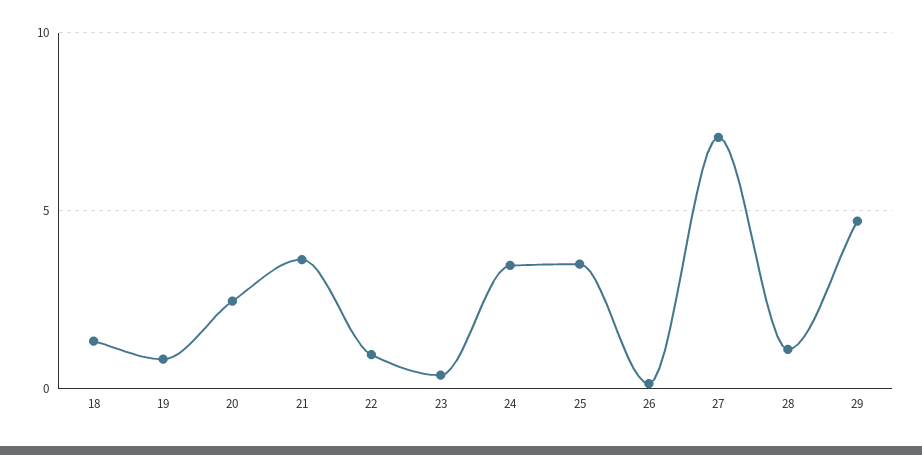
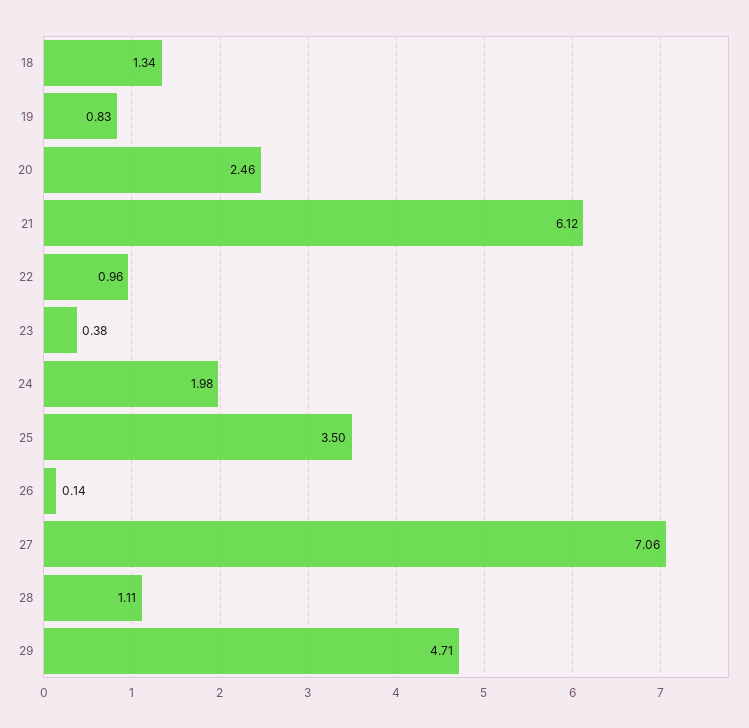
21: 3.5 -> 6.12
24: 3.5 -> 1.98

